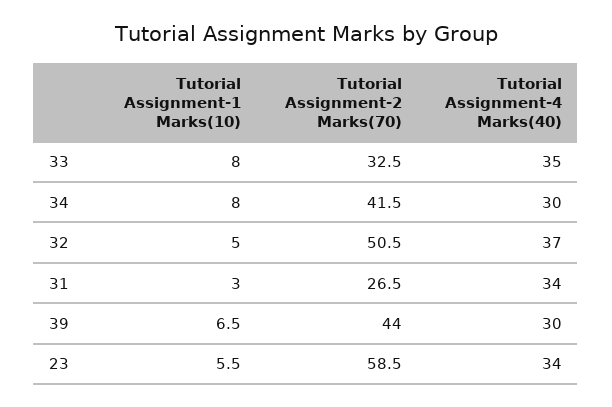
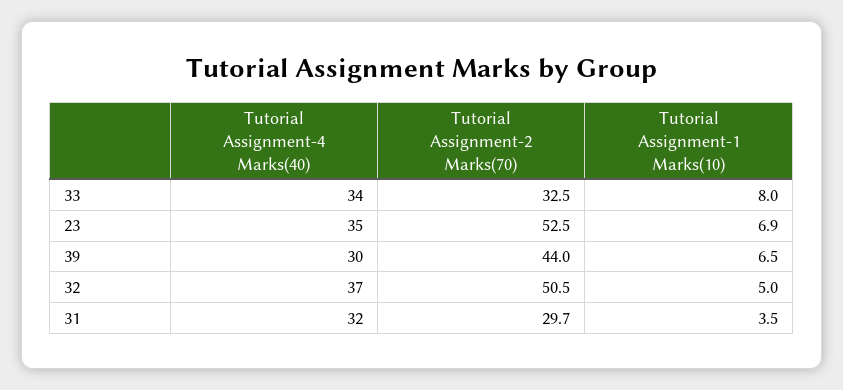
Tutorial Assignment-4 Marks(40), 33: 35 -> 34
Tutorial Assignment-1 Marks(10), 34: 8 -> none
Tutorial Assignment-2 Marks(70), 34: 41.5 -> none
Tutorial Assignment-4 Marks(40), 34: 30 -> none
Tutorial Assignment-1 Marks(10), 31: 3 -> 3.5
Tutorial Assignment-2 Marks(70), 31: 26.5 -> 29.7
Tutorial Assignment-4 Marks(40), 31: 34 -> 32
Tutorial Assignment-1 Marks(10), 23: 5.5 -> 6.9
Tutorial Assignment-2 Marks(70), 23: 58.5 -> 52.5
Tutorial Assignment-4 Marks(40), 23: 34 -> 35

